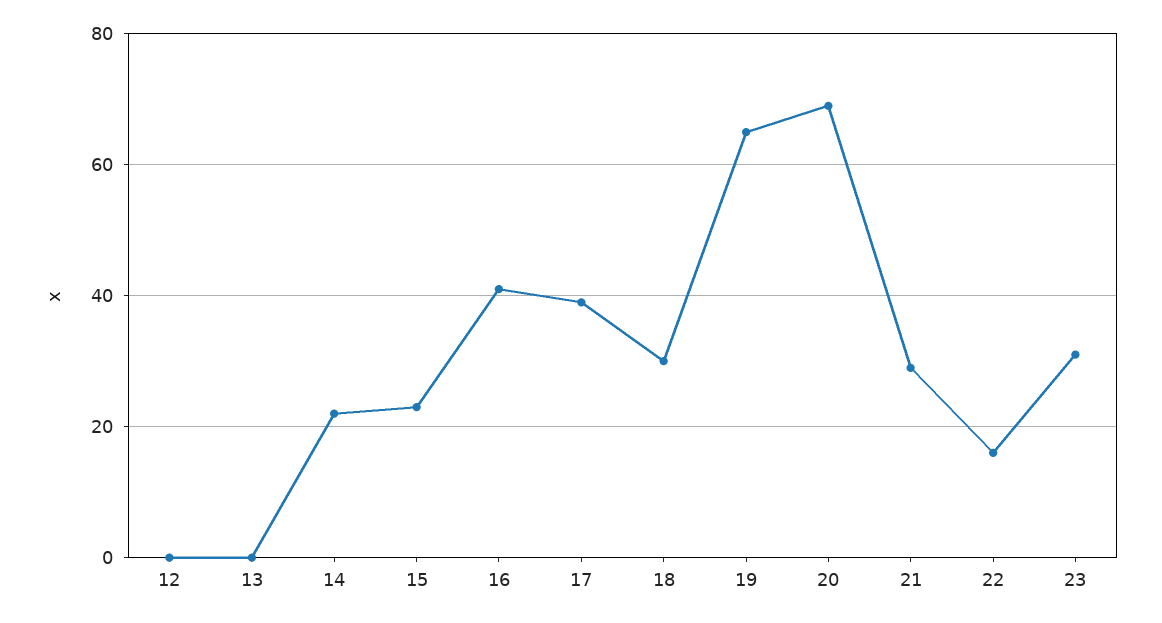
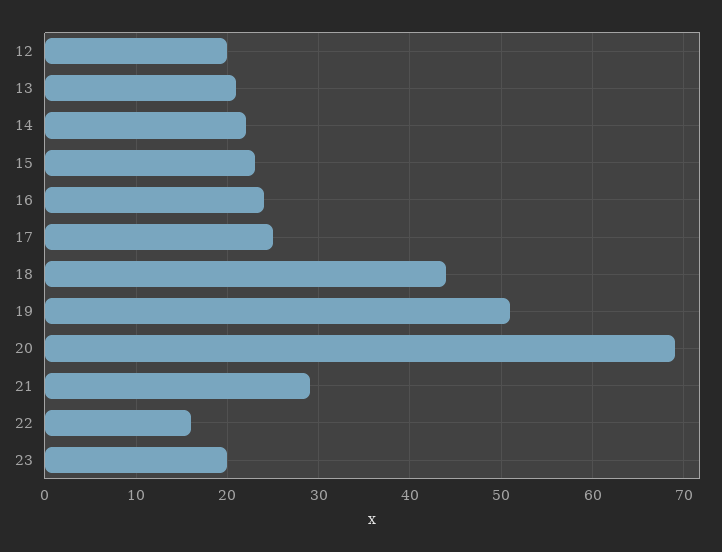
12: 0 -> 20
13: 0 -> 21
16: 40 -> 24
17: 40 -> 25
18: 30 -> 44
19: 65 -> 51
23: 30 -> 20

